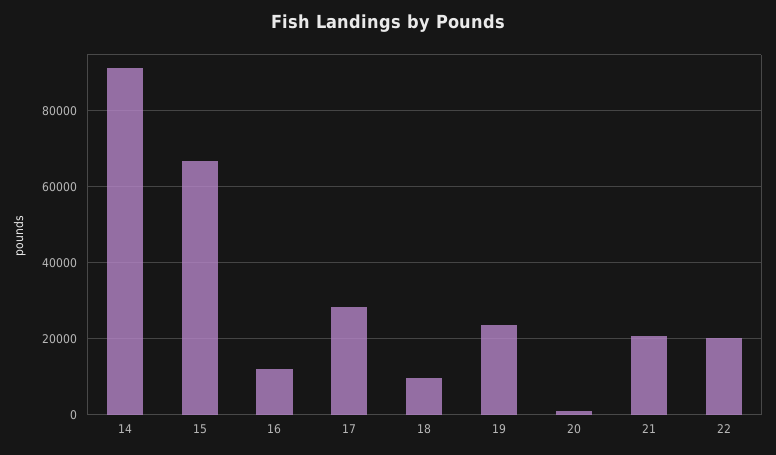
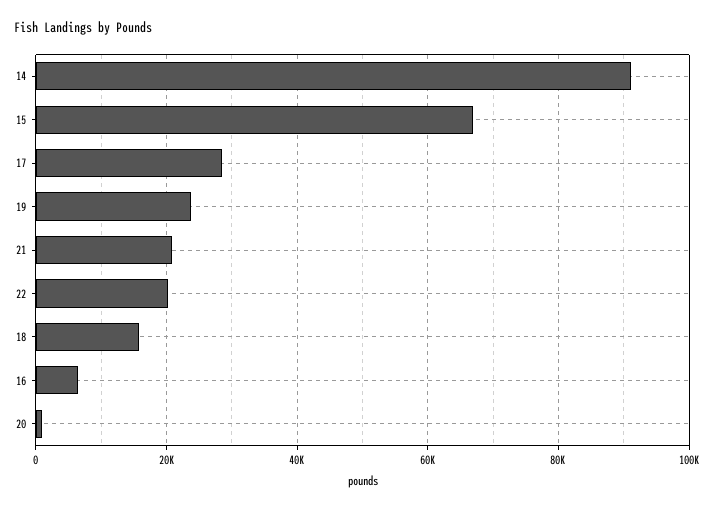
16: 12000 -> 6000
18: 10000 -> 16000

